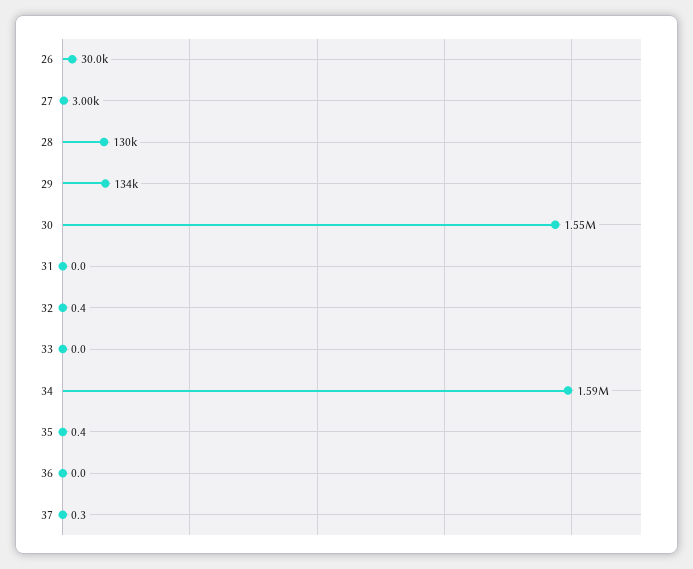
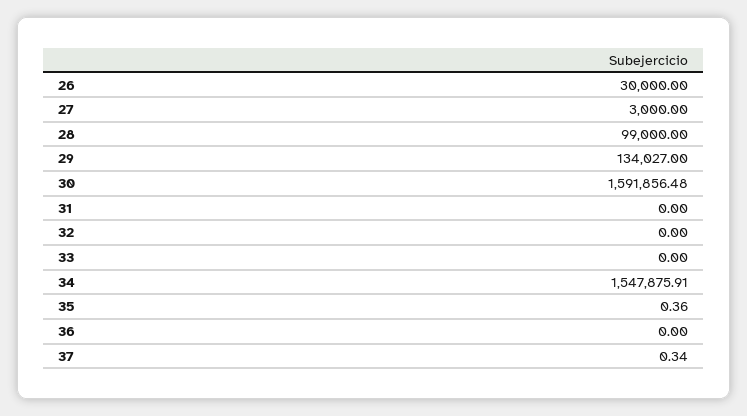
28: 130000 -> 99000
30: 1550000 -> 1591856.48
32: 0.4 -> 0
34: 1590000 -> 1547875.91

